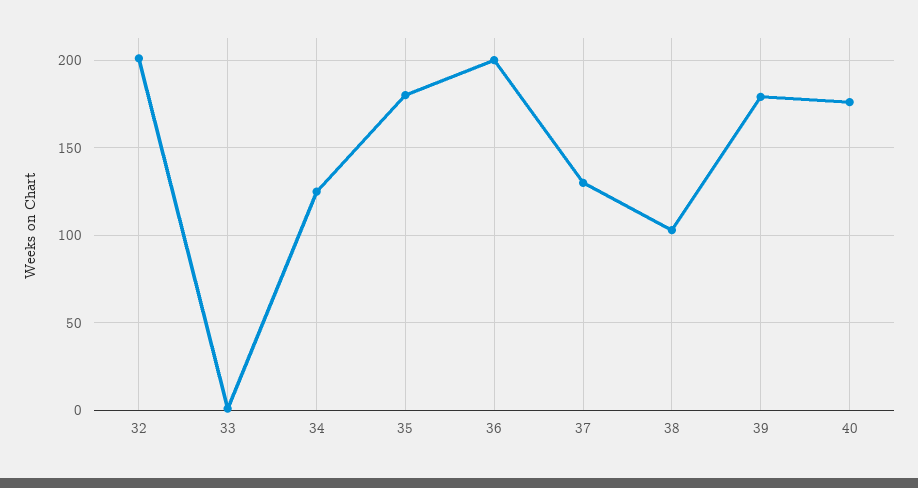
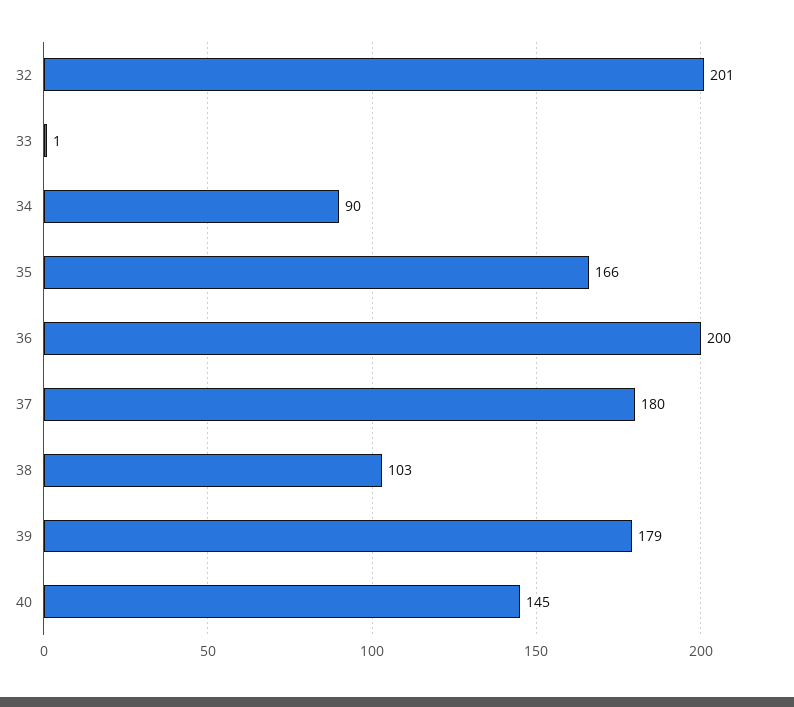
34: 125 -> 90
35: 180 -> 166
37: 130 -> 180
40: 175 -> 145

